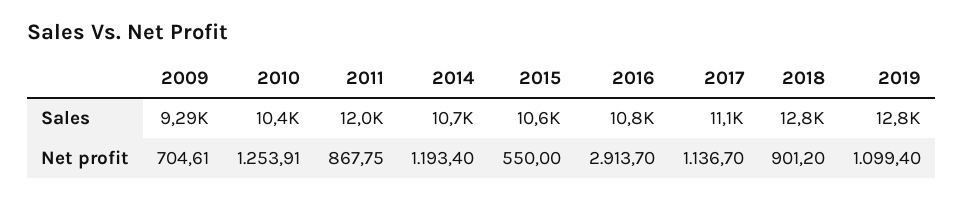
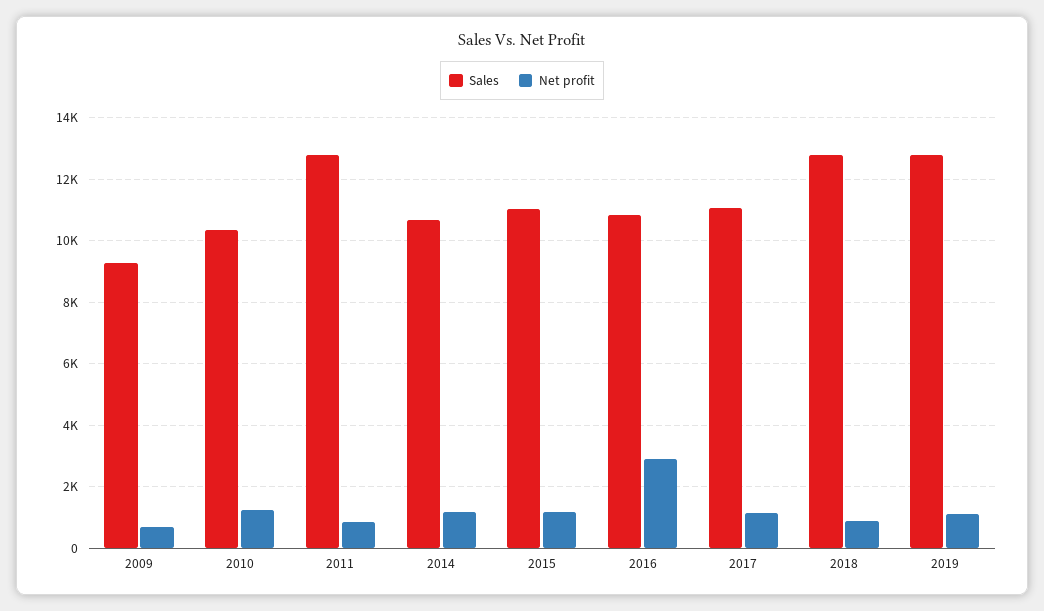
Sales, 2011: 12000 -> 12800
Sales, 2015: 10600 -> 11000
Net profit, 2015: 550 -> 1200

